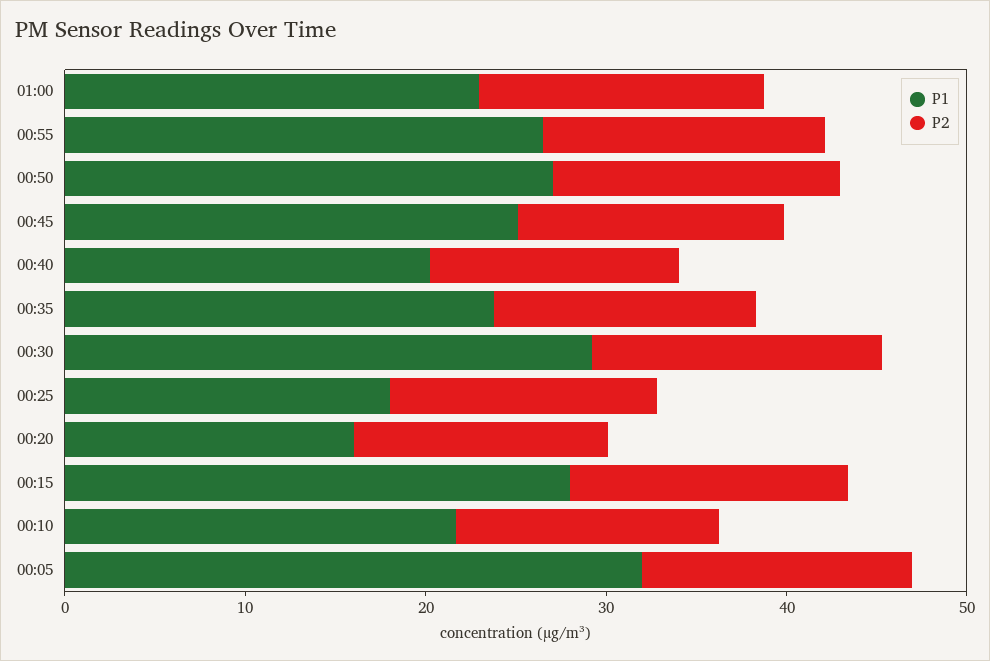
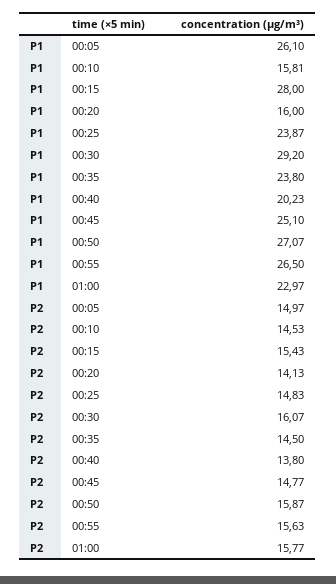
P1, 00:25: 18 -> 23.87
P1, 00:10: 22 -> 15.81
P1, 00:05: 32 -> 26.1

